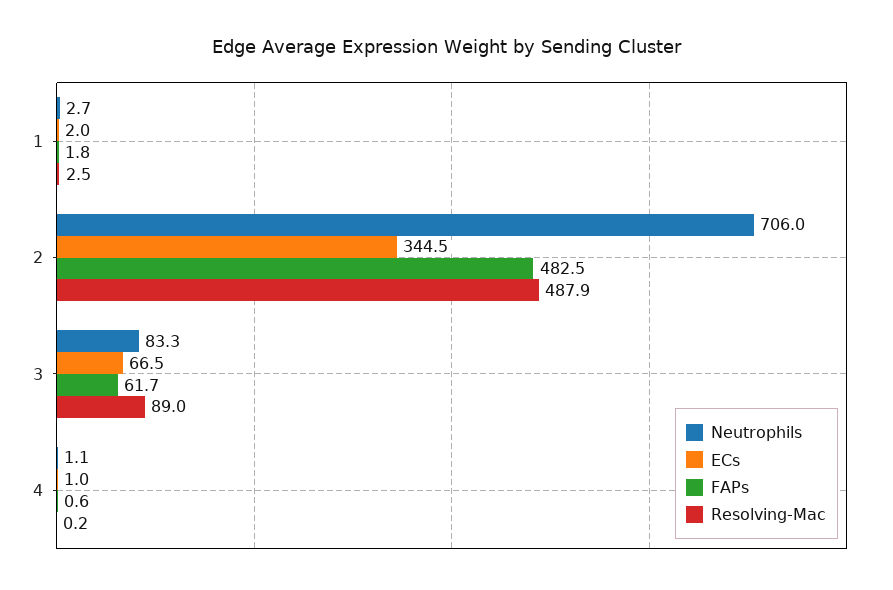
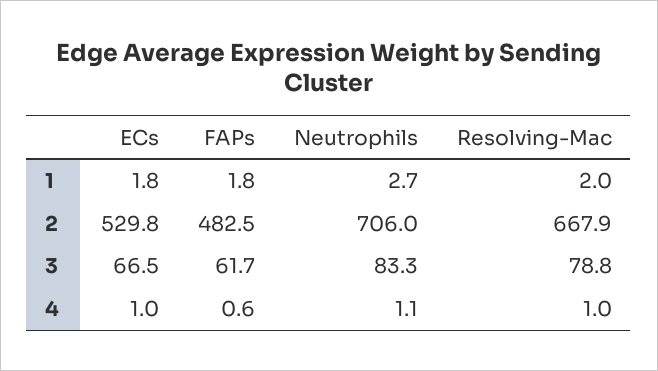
ECs, 1: 2 -> 1.8
Resolving-Mac, 1: 2.5 -> 2
ECs, 2: 344.5 -> 529.8
Resolving-Mac, 2: 487.9 -> 667.9
Resolving-Mac, 3: 89 -> 78.8
Resolving-Mac, 4: 0.2 -> 1

